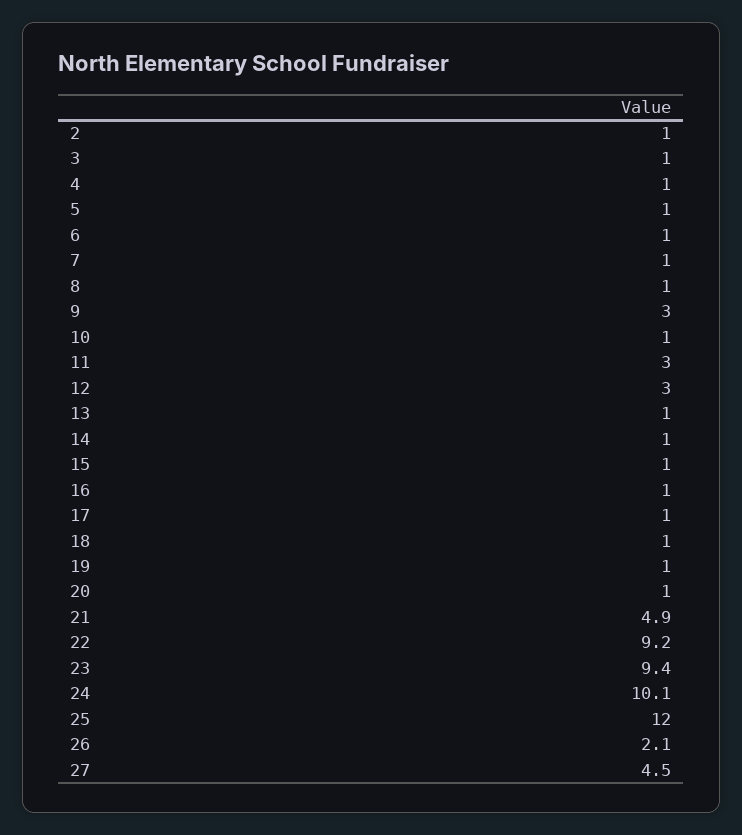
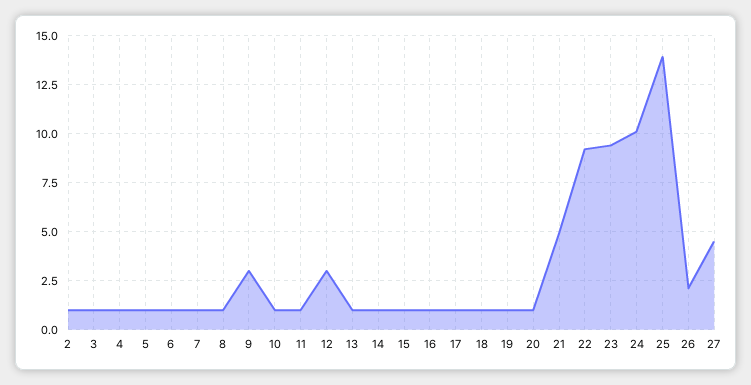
11: 3 -> 1
25: 12 -> 14

